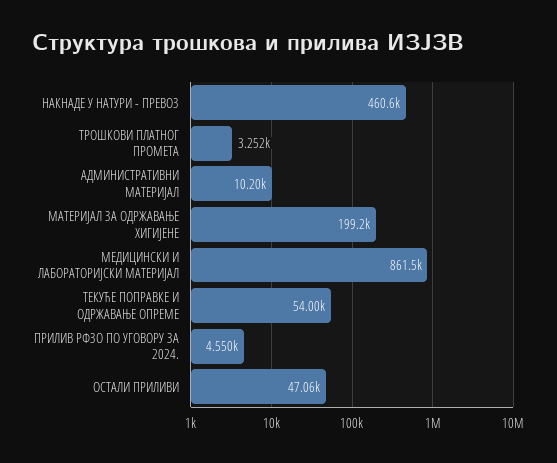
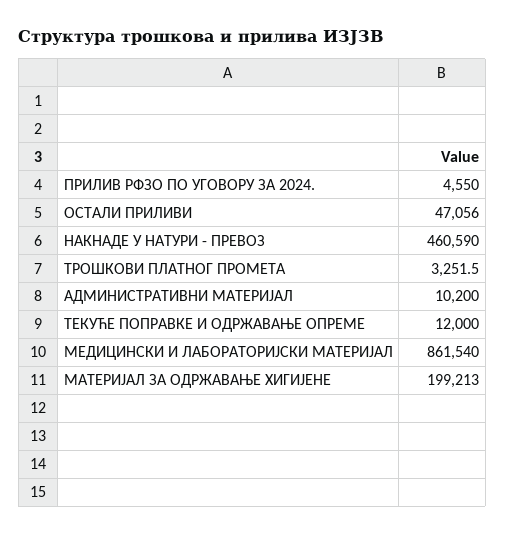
ТЕКУЋЕ ПОПРАВКЕ И ОДРЖАВАЊЕ ОПРЕМЕ: 54000 -> 12000

